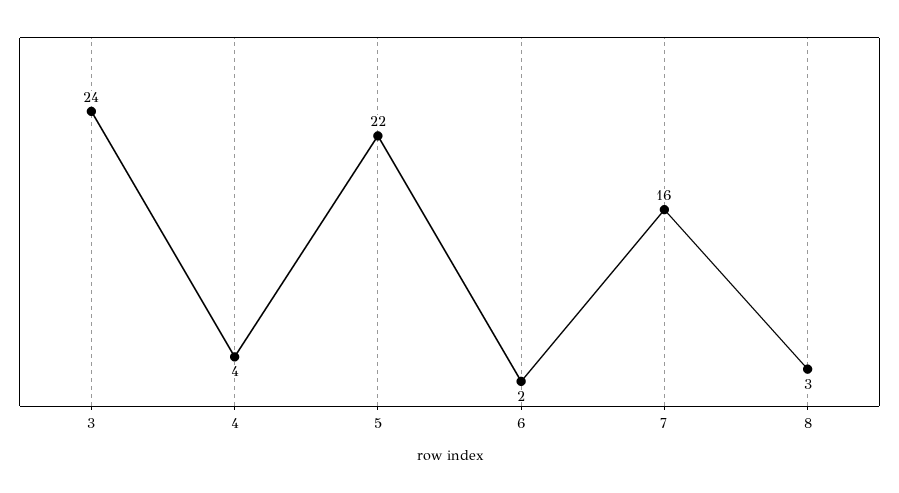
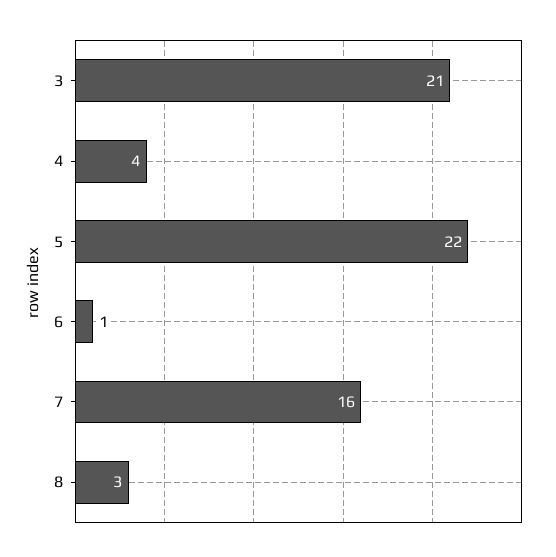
3: 24 -> 21
6: 2 -> 1

